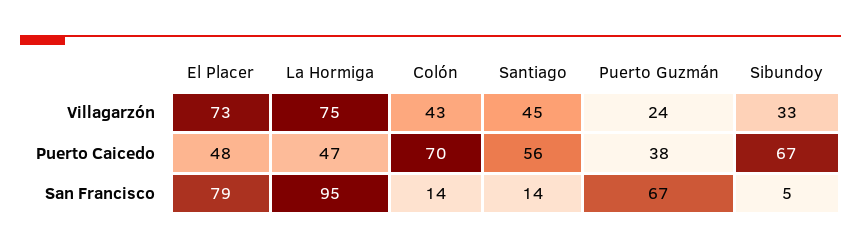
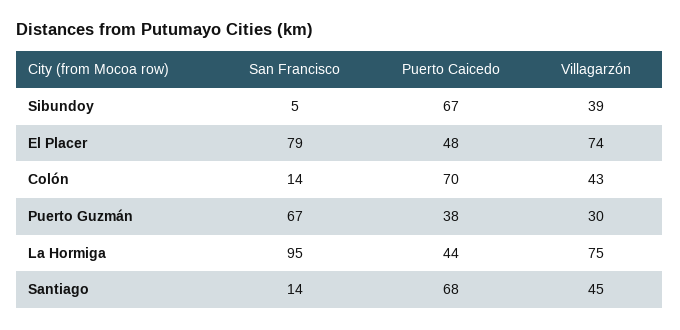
El Placer, Villagarzón: 73 -> 74
Puerto Guzmán, Villagarzón: 24 -> 30
Sibundoy, Villagarzón: 33 -> 39
La Hormiga, Puerto Caicedo: 47 -> 44
Santiago, Puerto Caicedo: 56 -> 68

